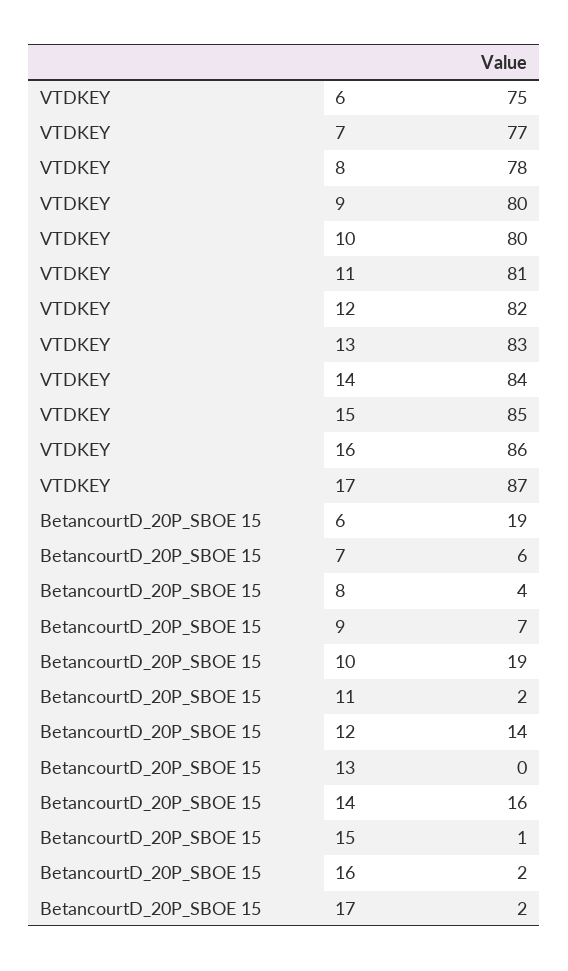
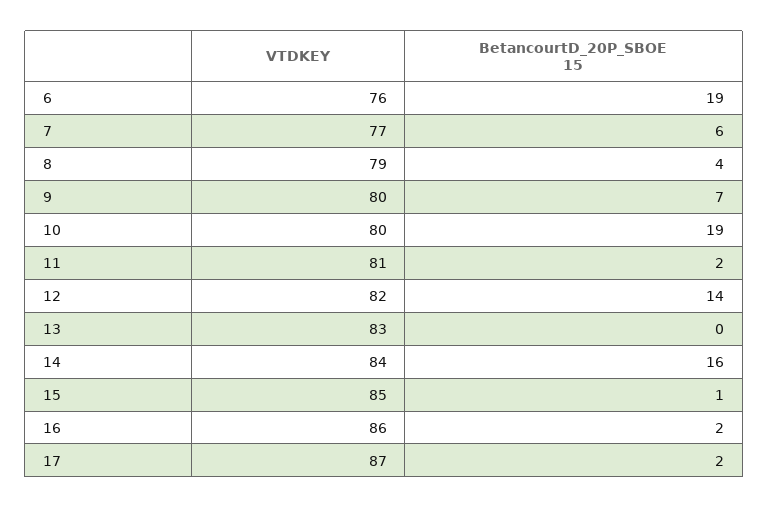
VTDKEY, 6: 75 -> 76
VTDKEY, 8: 78 -> 79

